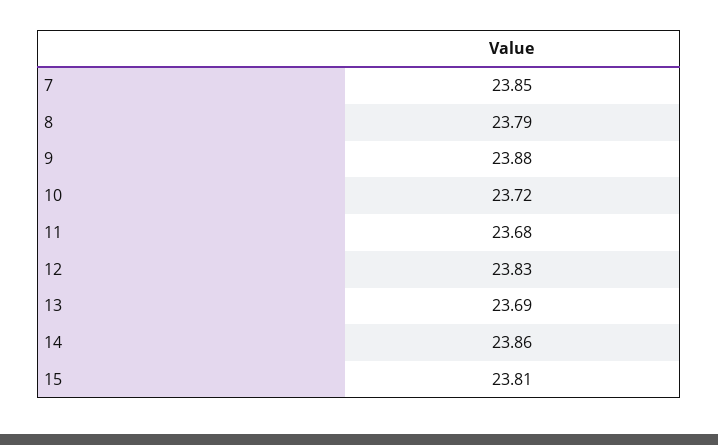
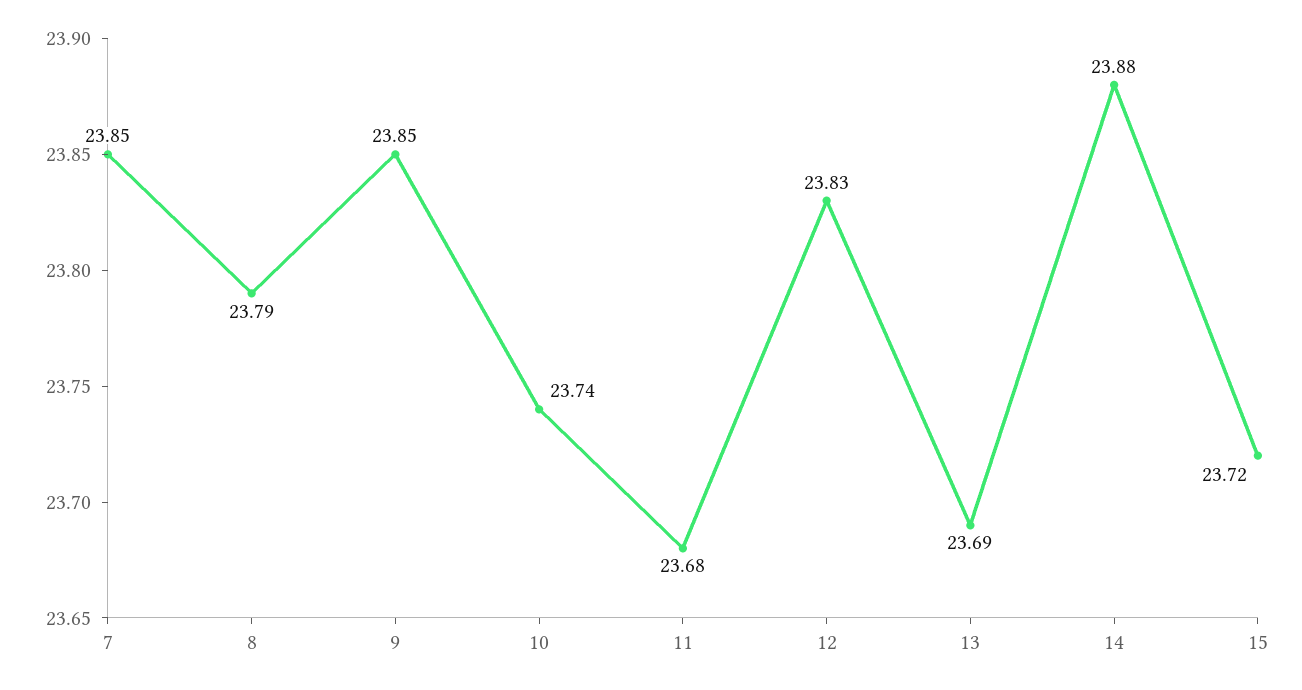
9: 23.88 -> 23.85
10: 23.72 -> 23.74
14: 23.86 -> 23.88
15: 23.81 -> 23.72

